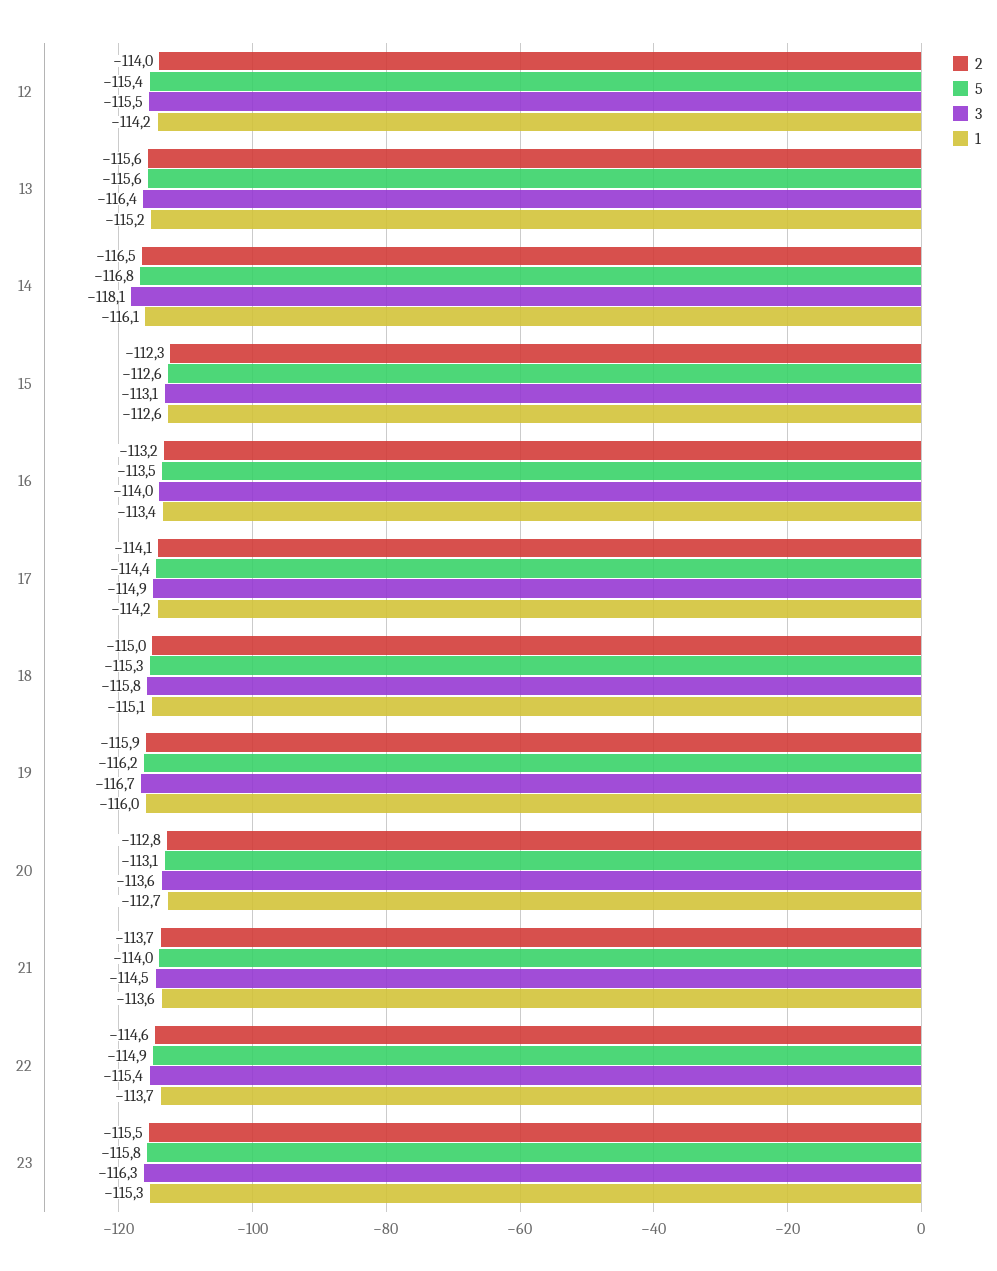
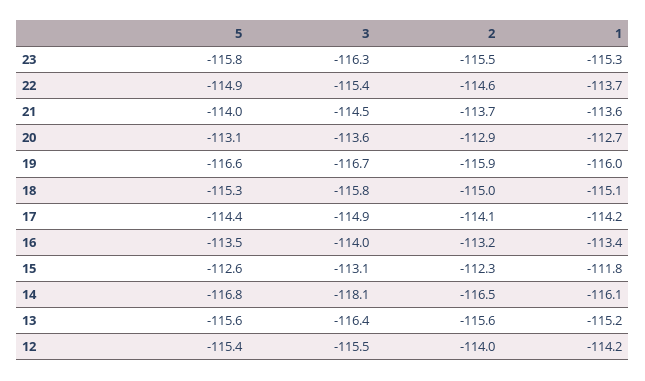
1, 15: -112.6 -> -111.8
5, 19: -116.2 -> -116.6
2, 20: -112.8 -> -112.9

